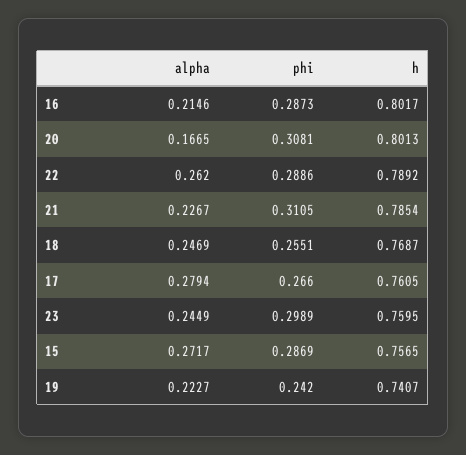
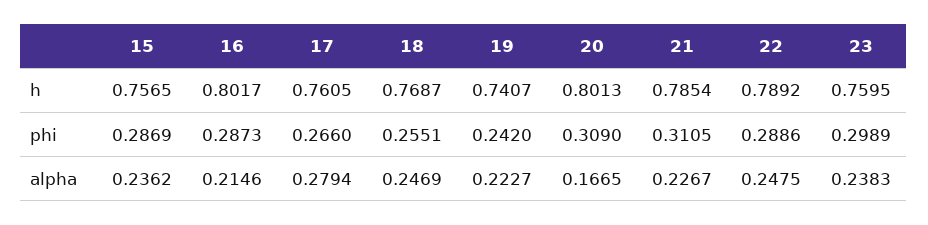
phi, 20: 0.3081 -> 0.309
alpha, 22: 0.262 -> 0.2475
alpha, 23: 0.2449 -> 0.2383
alpha, 15: 0.2717 -> 0.2362

